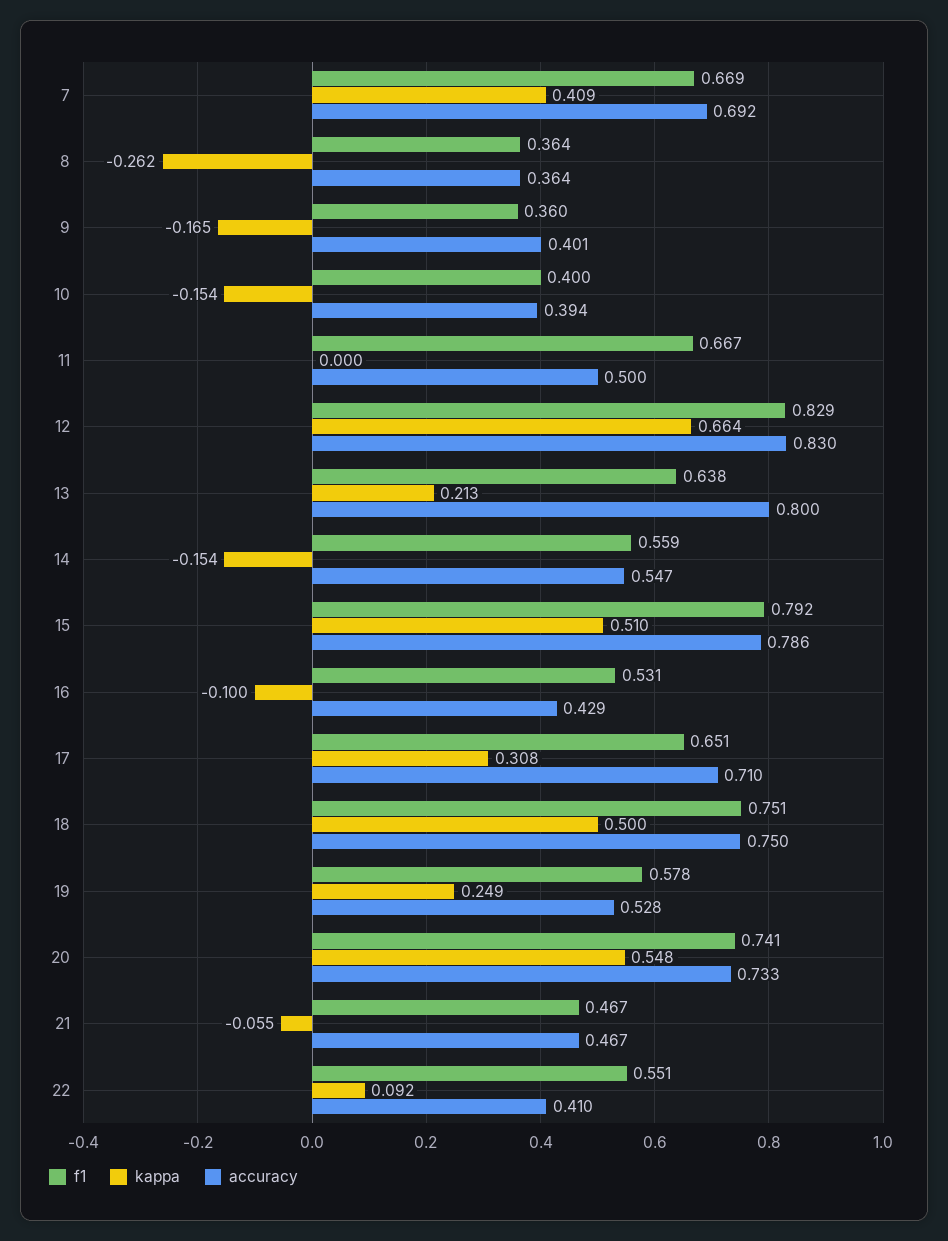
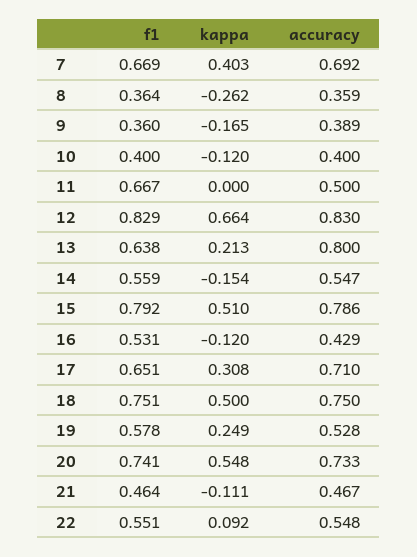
kappa, 7: 0.409 -> 0.403
accuracy, 8: 0.364 -> 0.359
accuracy, 9: 0.401 -> 0.389
kappa, 10: -0.154 -> -0.12
accuracy, 10: 0.394 -> 0.4
kappa, 16: -0.1 -> -0.12
f1, 21: 0.467 -> 0.464
kappa, 21: -0.055 -> -0.111
accuracy, 22: 0.41 -> 0.548

